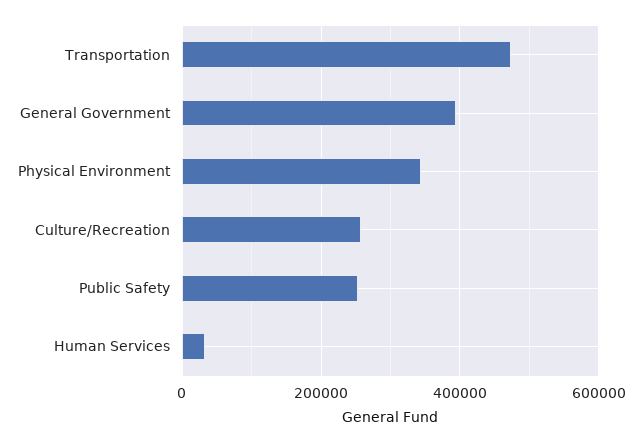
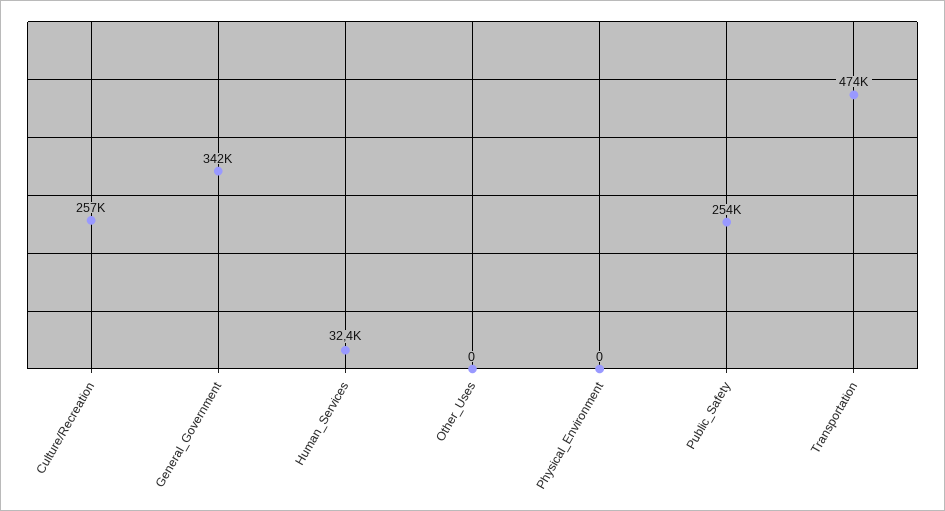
General Government: 400000 -> 342000
Physical Environment: 340000 -> 0
Other_Uses: none -> 0

